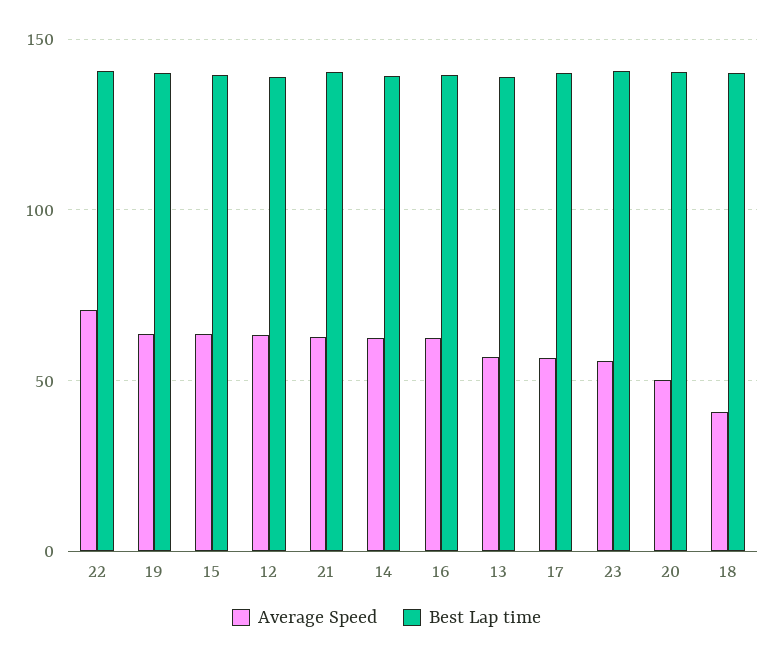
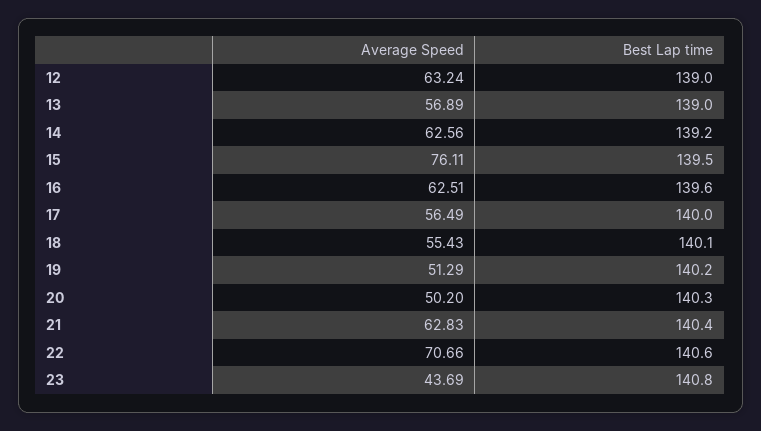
Average Speed, 19: 65 -> 51.29
Average Speed, 15: 65 -> 76.11
Average Speed, 23: 55 -> 43.69
Average Speed, 18: 40 -> 55.43

